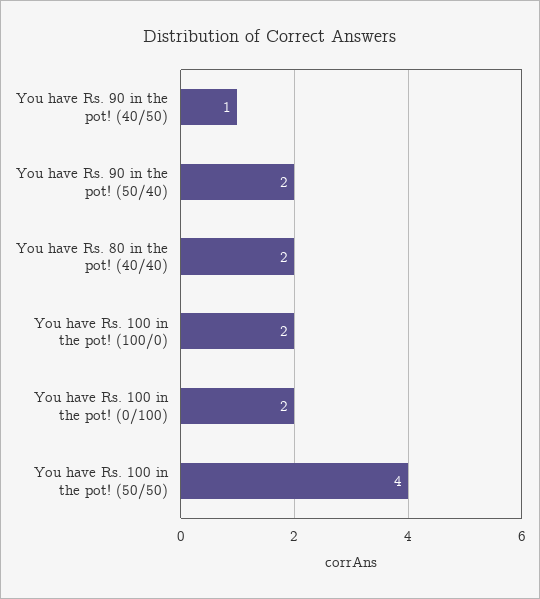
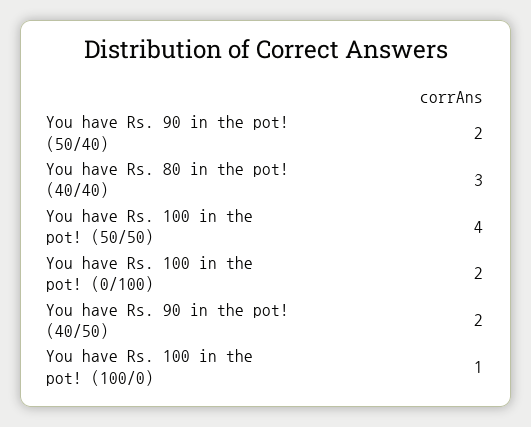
You have Rs. 90 in the pot! (40/50): 1 -> 2
You have Rs. 80 in the pot! (40/40): 2 -> 3
You have Rs. 100 in the pot! (100/0): 2 -> 1

